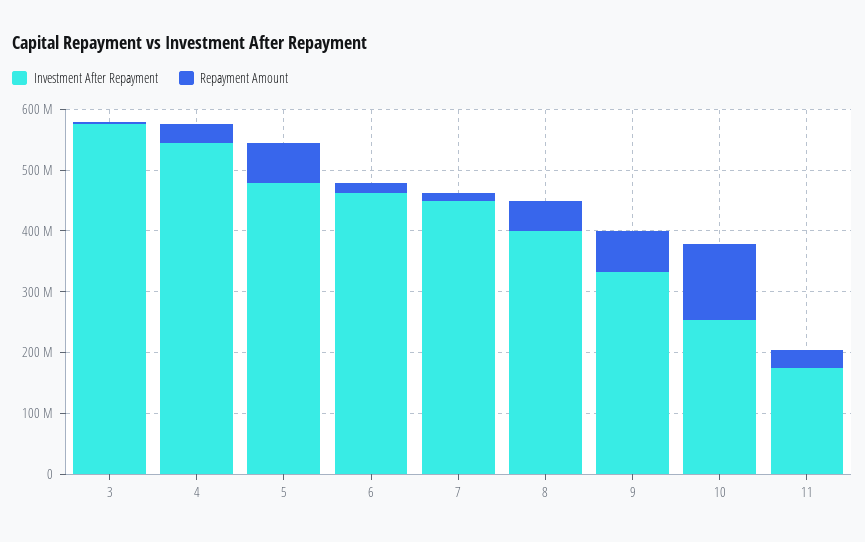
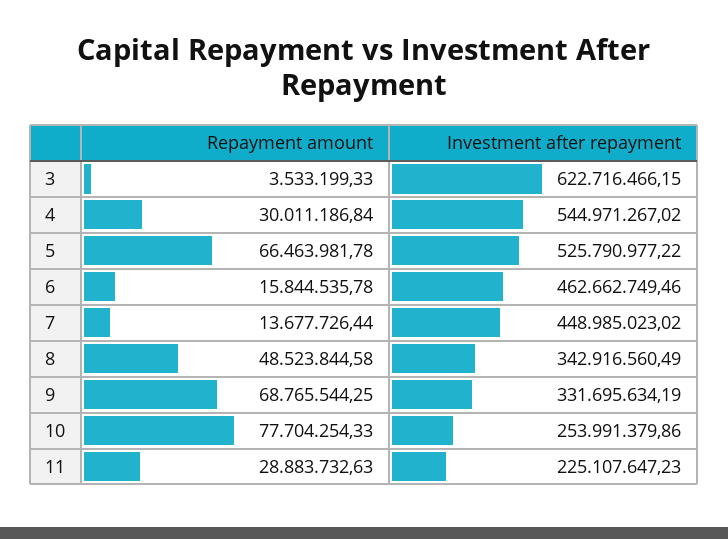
Investment After Repayment, 3: 580000000 -> 622716466.15
Investment After Repayment, 5: 480000000 -> 525790977.22
Investment After Repayment, 8: 400000000 -> 342916560.49
Repayment Amount, 10: 120000000 -> 77704254.33
Investment After Repayment, 11: 180000000 -> 225107647.23

